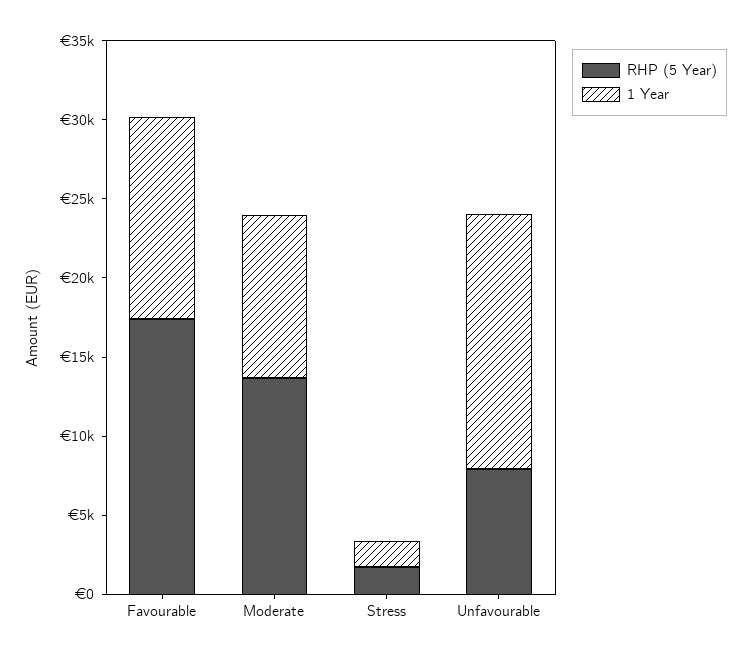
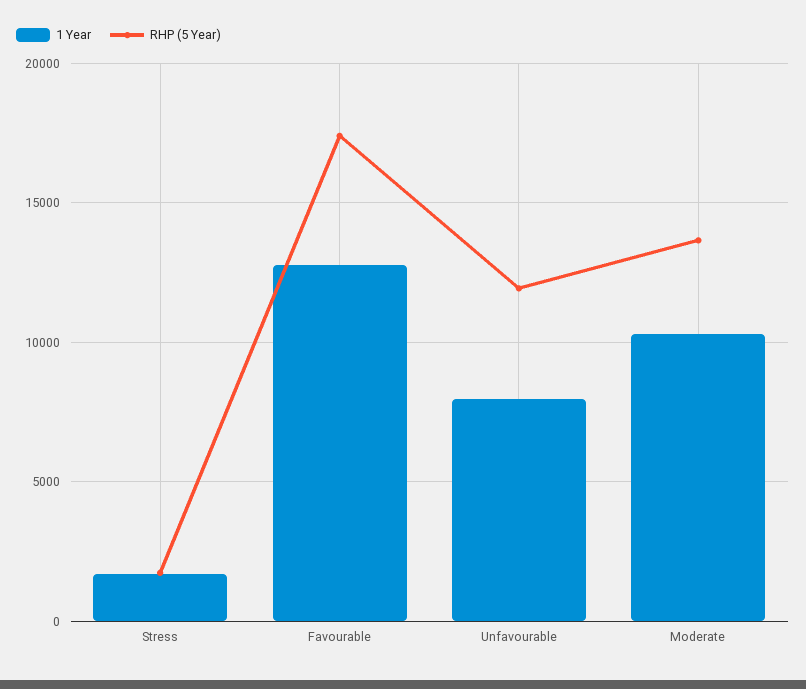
RHP (5 Year), Unfavourable: 8000 -> 12000
1 Year, Unfavourable: 16000 -> 8000

